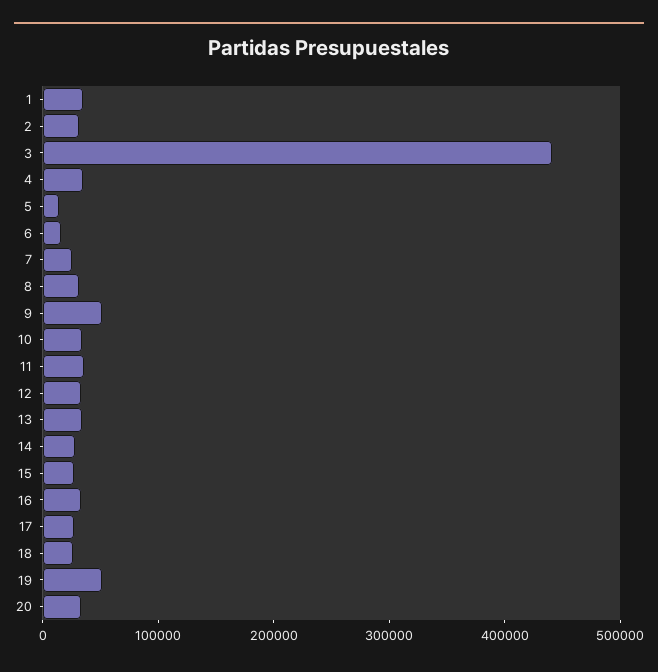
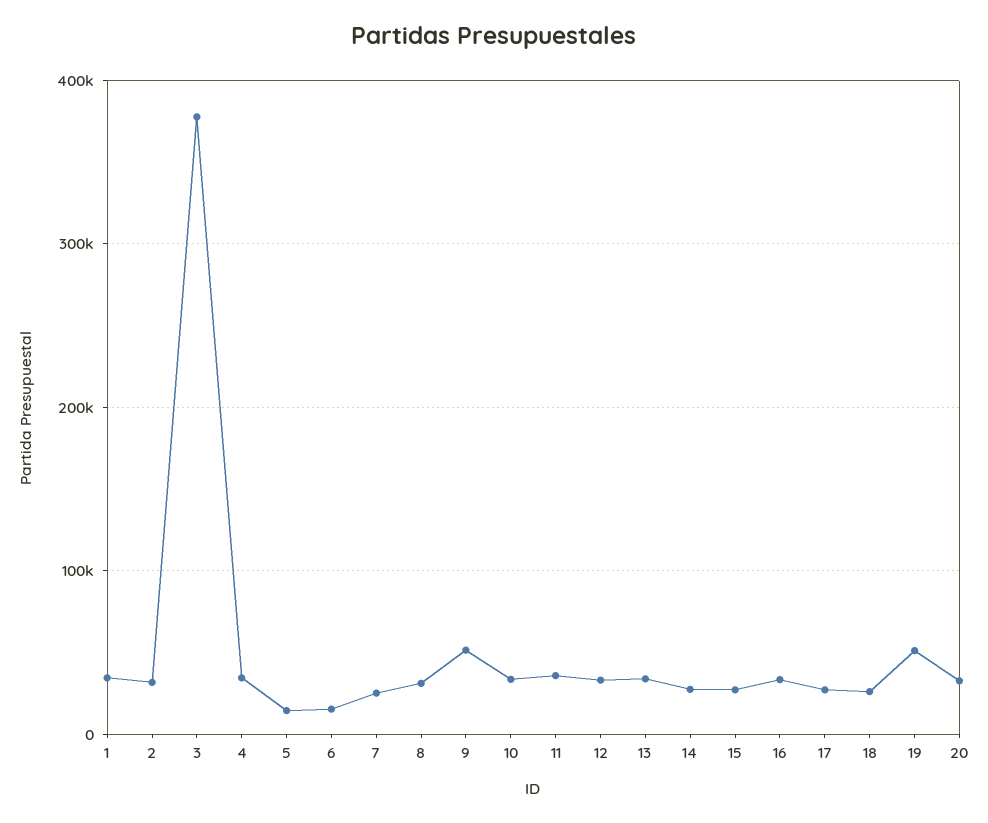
3: 440000 -> 380000

